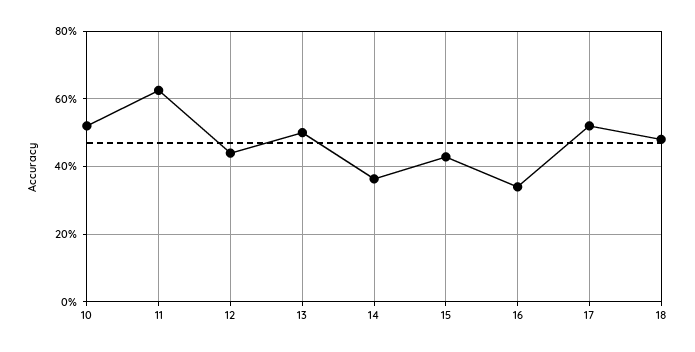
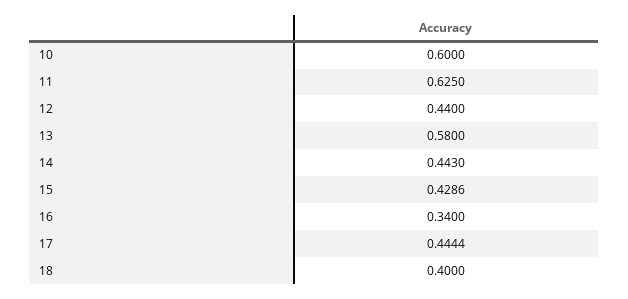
10: 0.52 -> 0.6
13: 0.5 -> 0.58
14: 0.36 -> 0.443
17: 0.52 -> 0.4444
18: 0.48 -> 0.4

